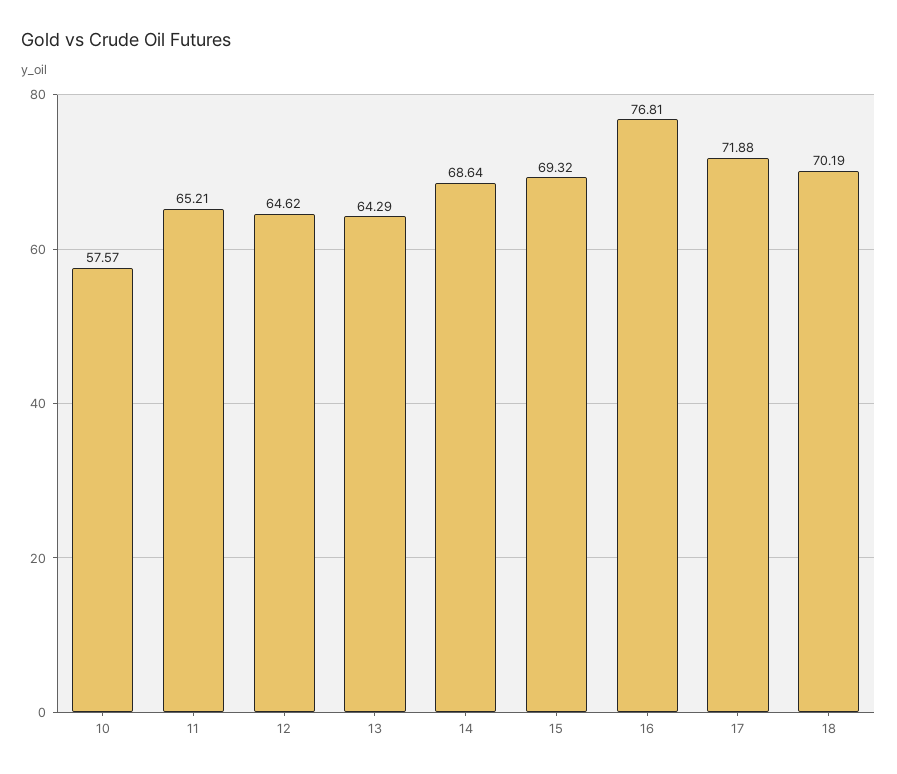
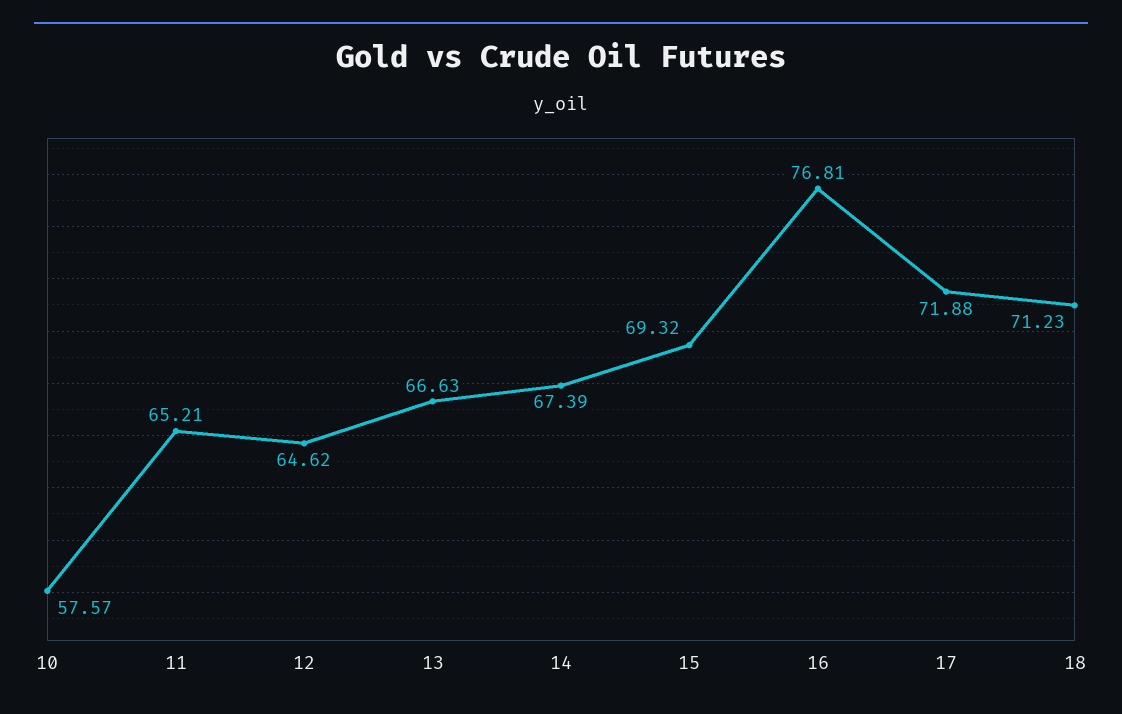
13: 64.29 -> 66.63
14: 68.64 -> 67.39
18: 70.19 -> 71.23

